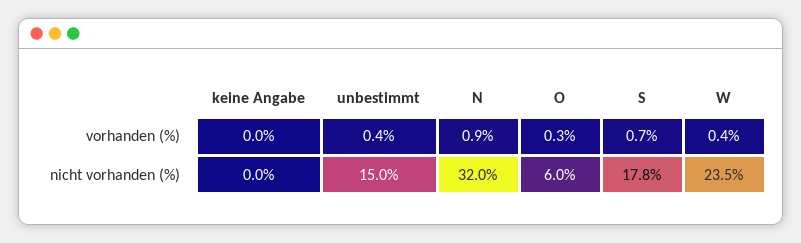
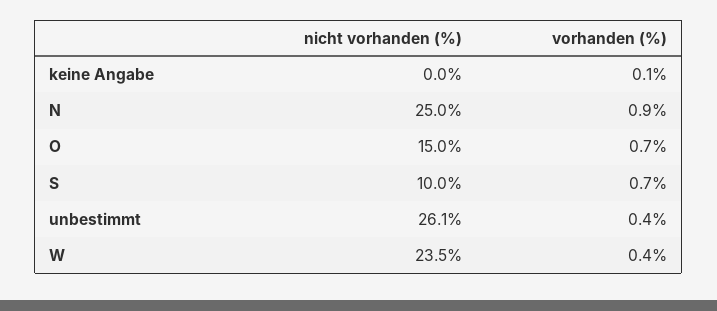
keine Angabe, vorhanden (%): 0 -> 0.1
O, vorhanden (%): 0.3 -> 0.7
unbestimmt, nicht vorhanden (%): 15 -> 26.1
N, nicht vorhanden (%): 32 -> 25
O, nicht vorhanden (%): 6 -> 15
S, nicht vorhanden (%): 17.8 -> 10

